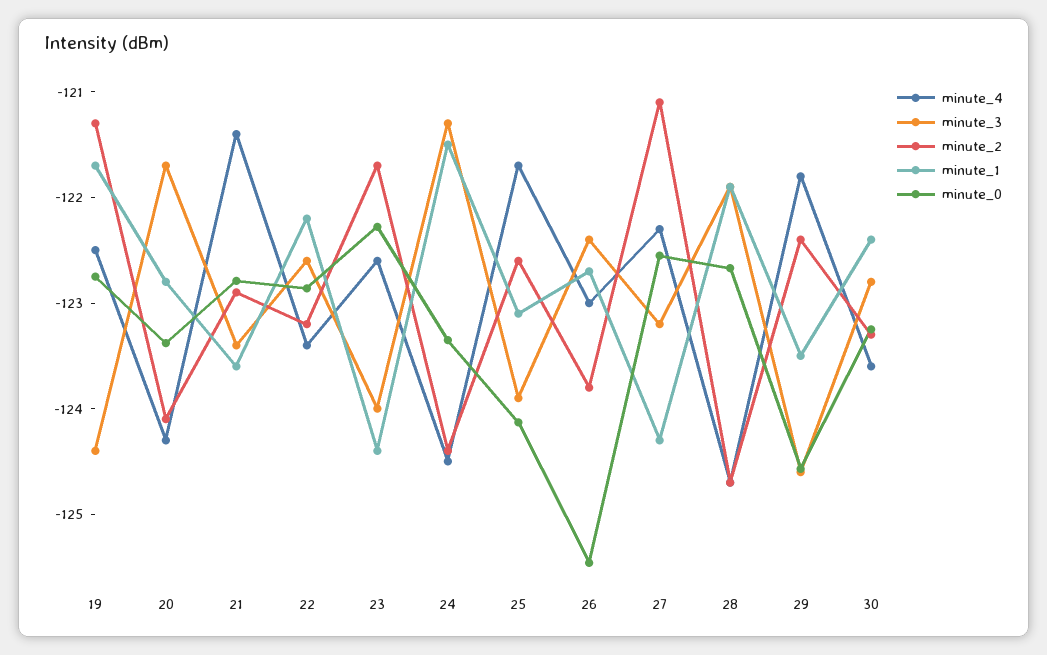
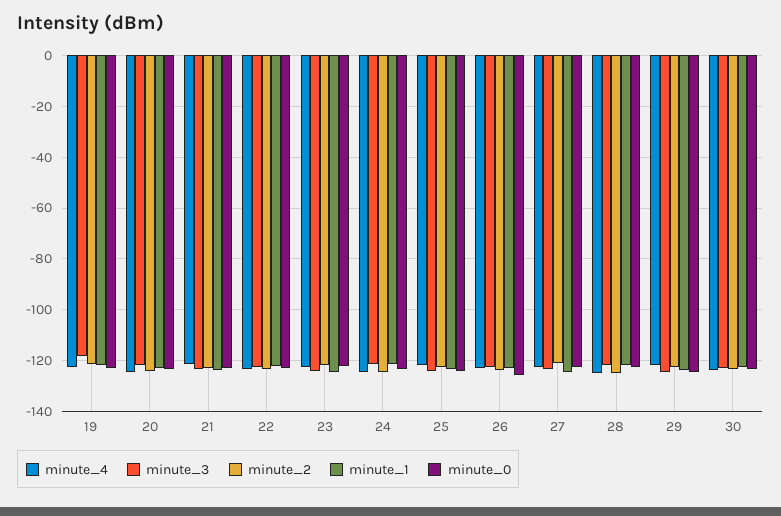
minute_3, 19: -124.4 -> -117.5

